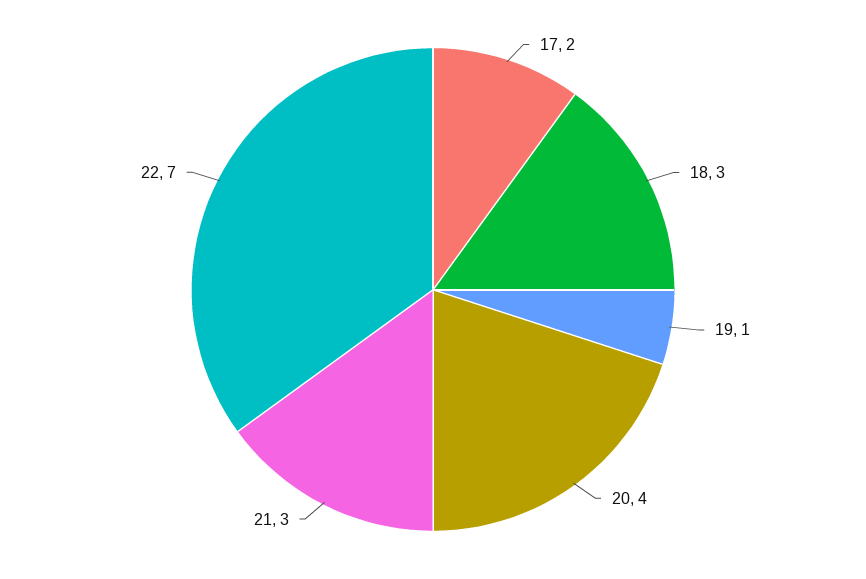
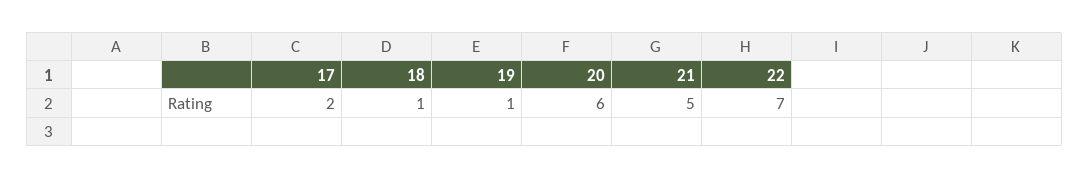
18: 3 -> 1
20: 4 -> 6
21: 3 -> 5

